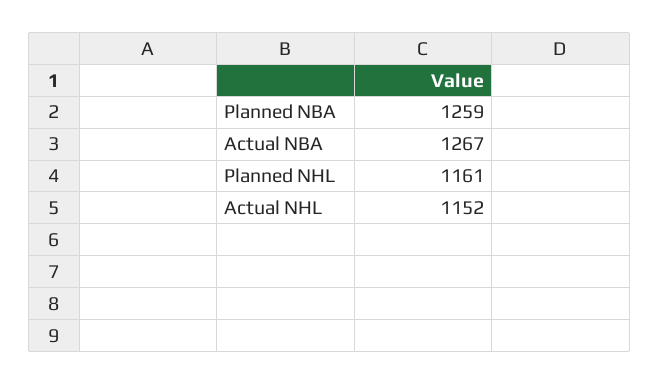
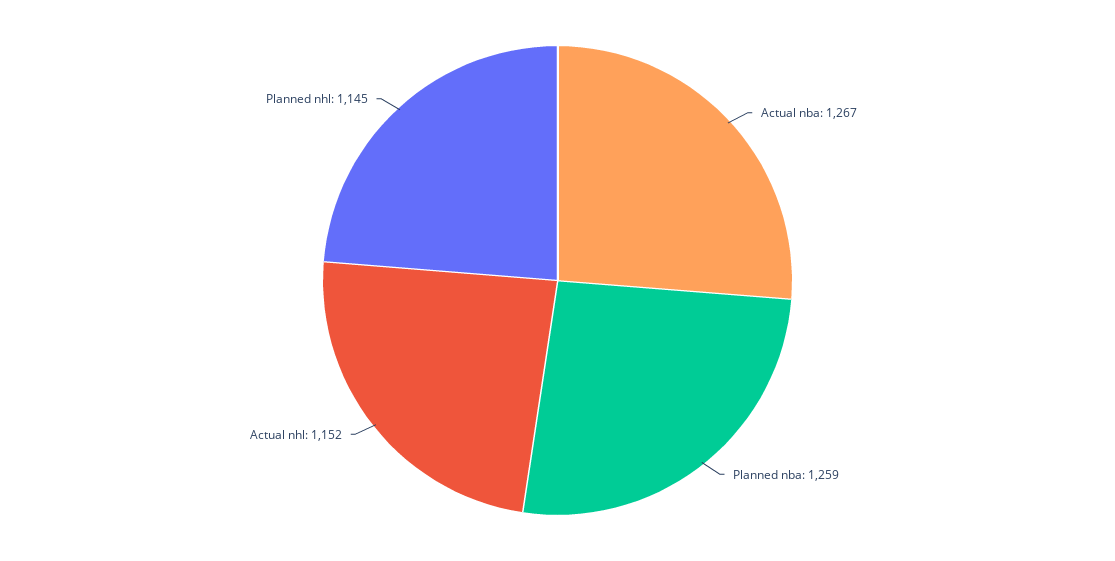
Planned NHL: 1161 -> 1145

